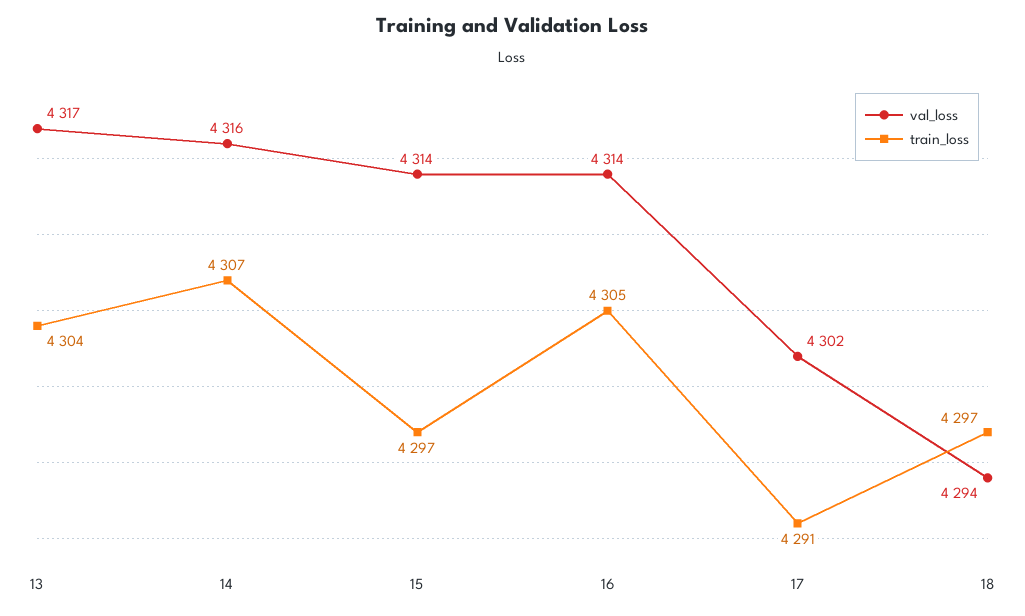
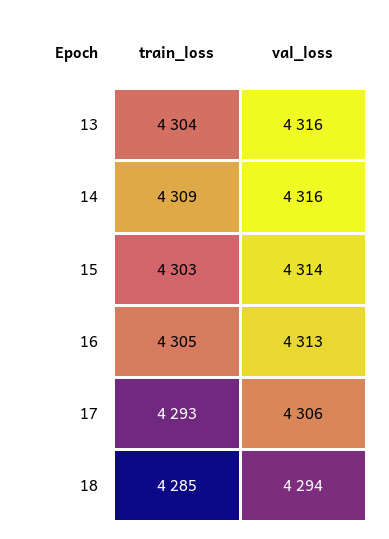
val_loss, 13: 4317 -> 4316
train_loss, 14: 4307 -> 4309
train_loss, 15: 4297 -> 4303
val_loss, 16: 4314 -> 4313
val_loss, 17: 4302 -> 4306
train_loss, 17: 4291 -> 4293
train_loss, 18: 4297 -> 4285

